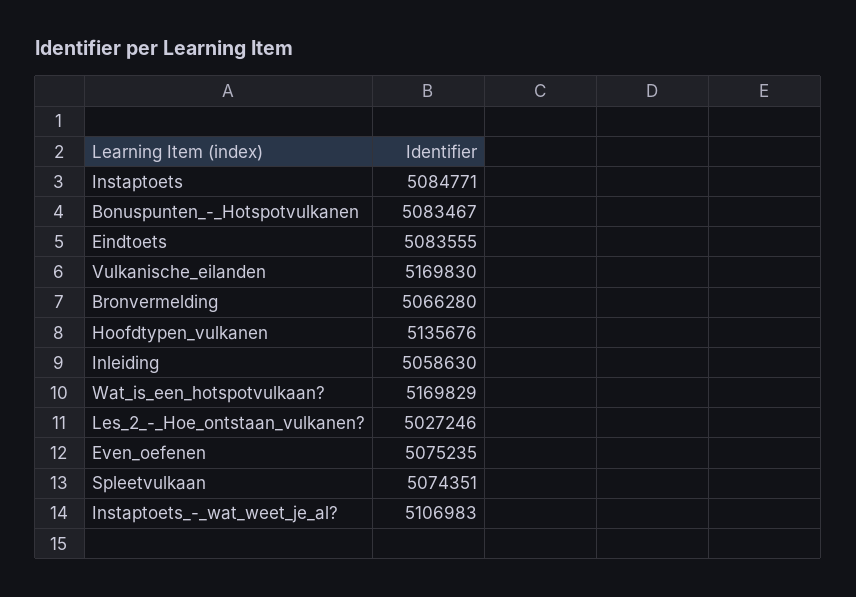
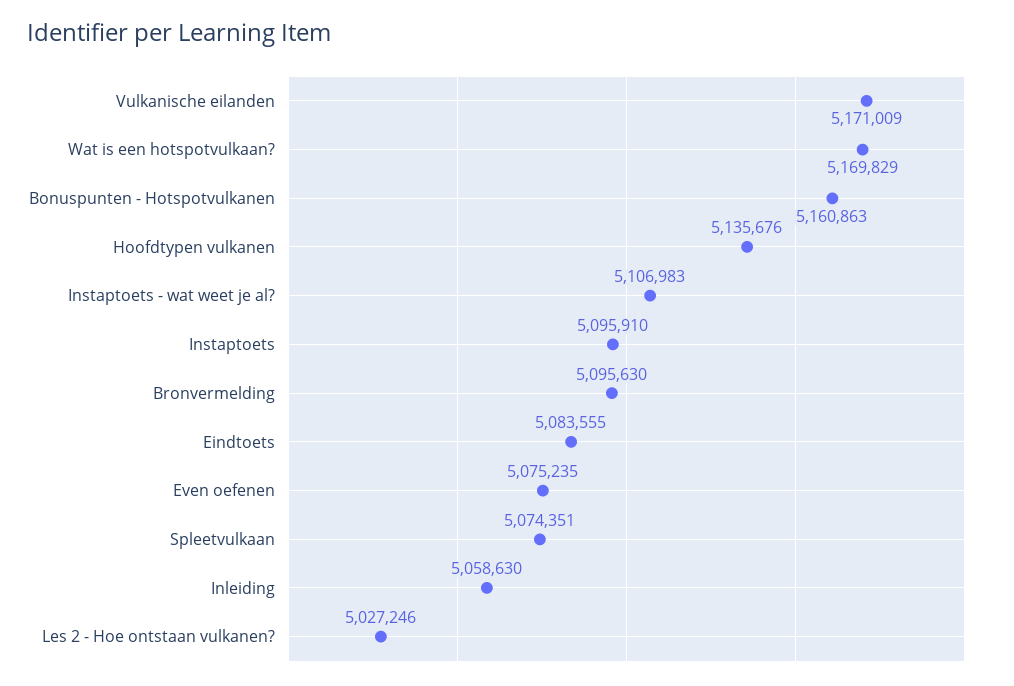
Instaptoets: 5084771 -> 5095910
Bonuspunten_-_Hotspotvulkanen: 5083467 -> 5160863
Vulkanische_eilanden: 5169830 -> 5171009
Bronvermelding: 5066280 -> 5095630

